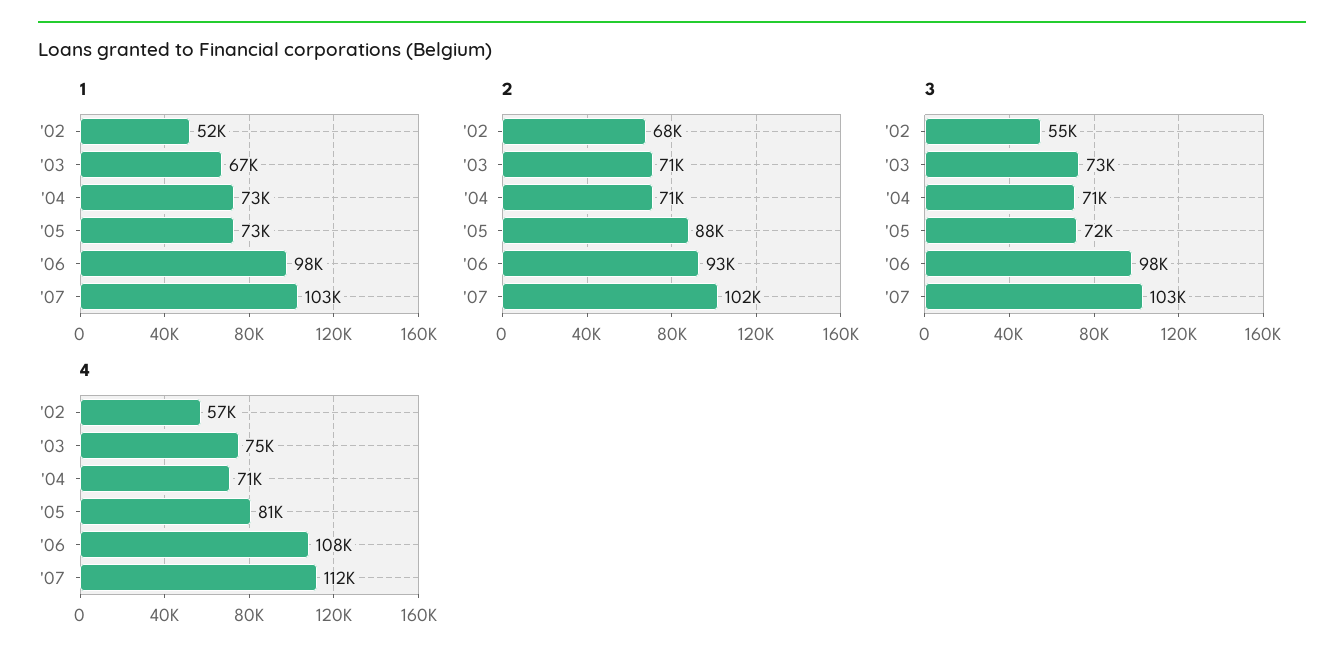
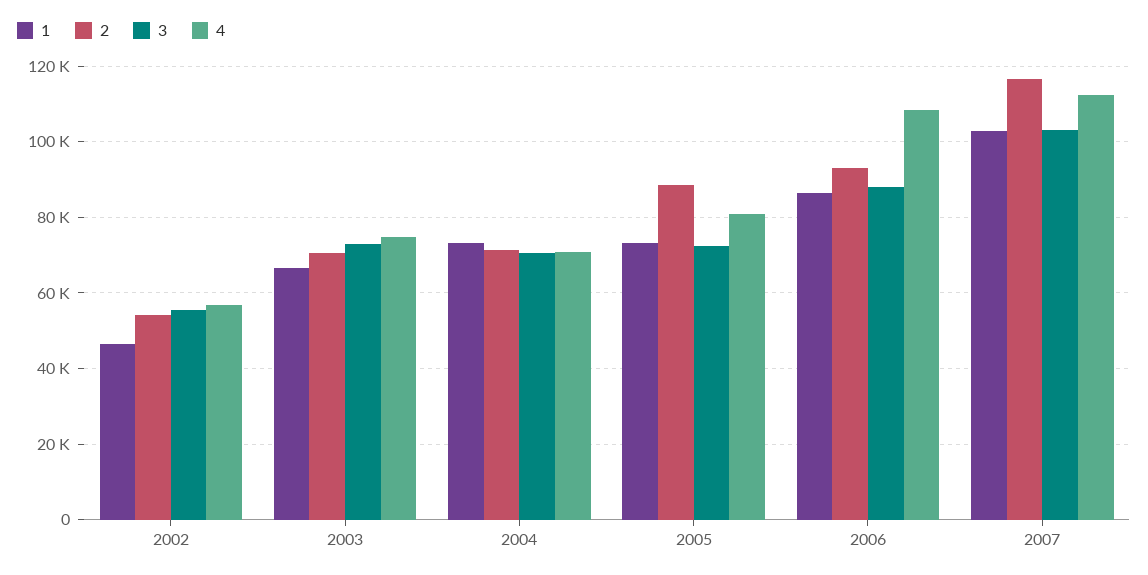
1, '02: 52000 -> 46000
1, '06: 98000 -> 86000
2, '02: 68000 -> 54000
2, '07: 102000 -> 116000
3, '06: 98000 -> 88000

